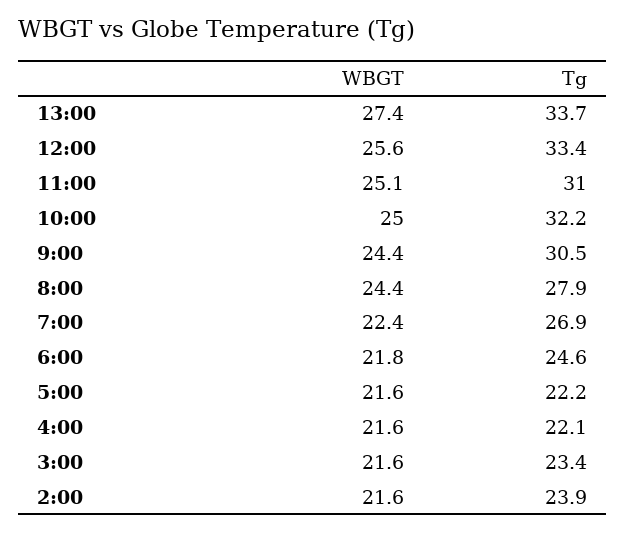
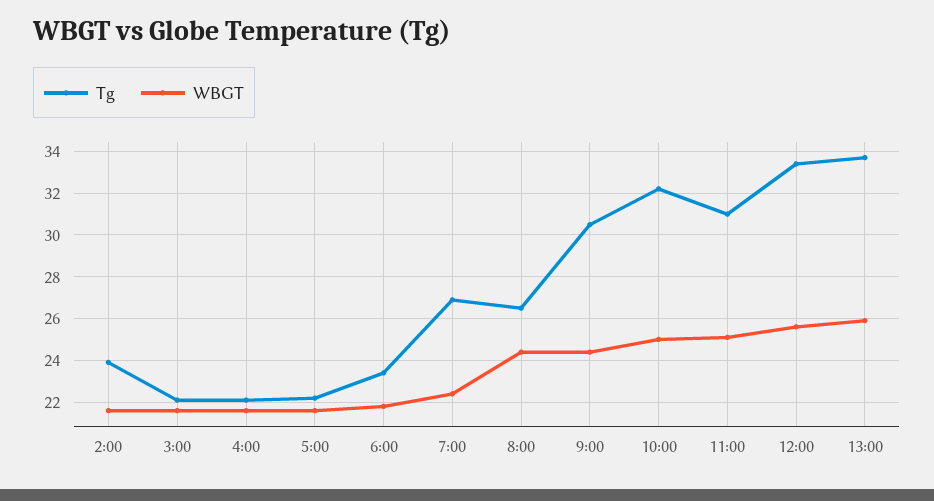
WBGT, 13:00: 27.4 -> 26
Tg, 8:00: 27.9 -> 26.5
Tg, 6:00: 24.6 -> 23.5
Tg, 3:00: 23.4 -> 22

